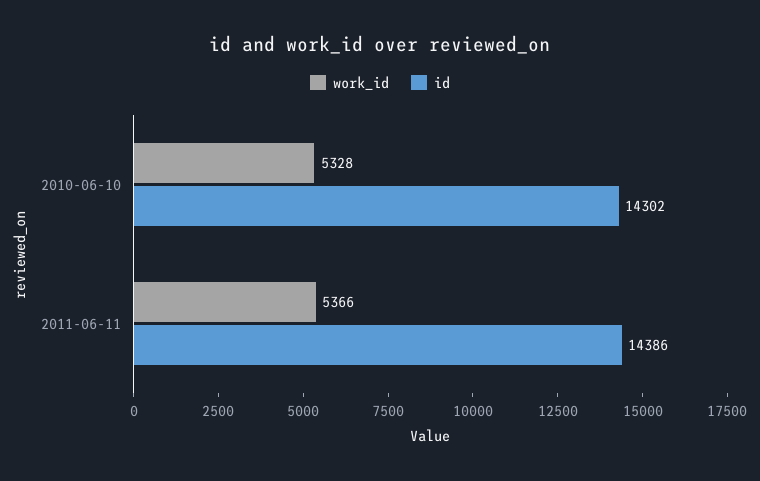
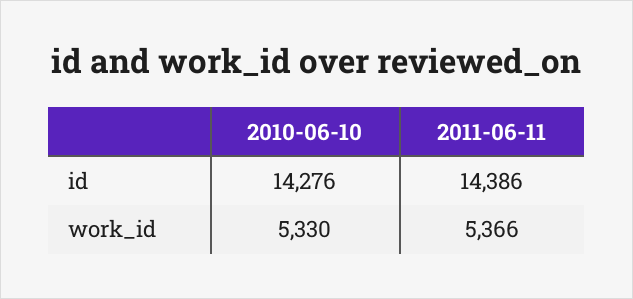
work_id, 2010-06-10: 5328 -> 5330
id, 2010-06-10: 14302 -> 14276

